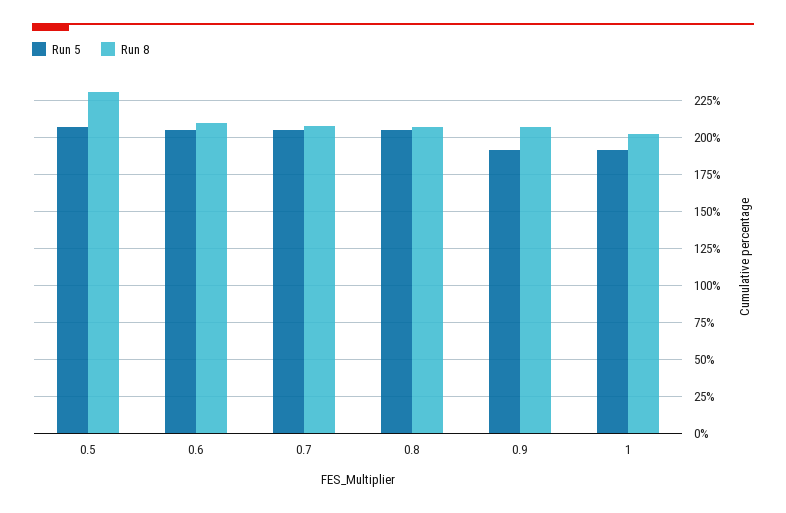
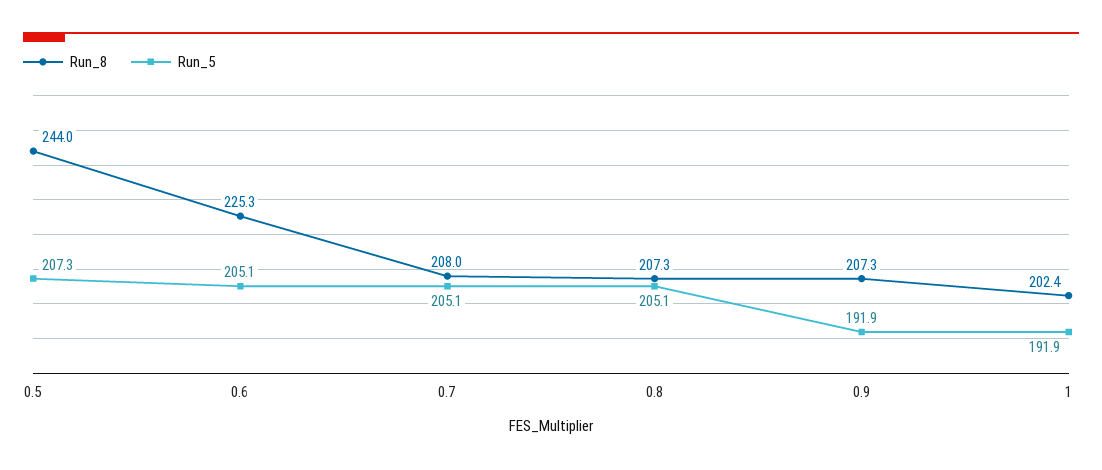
Run 8, 0.5: 230 -> 244
Run 8, 0.6: 210 -> 225.3

